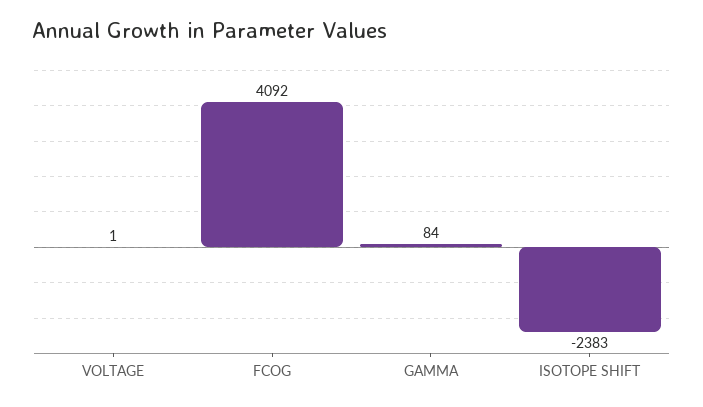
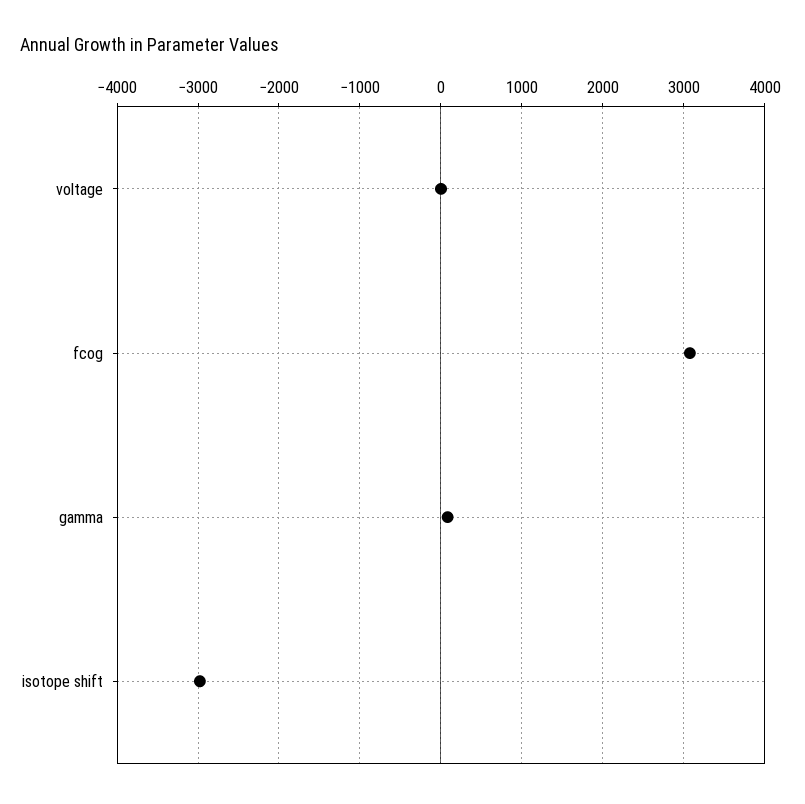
FCOG: 4092 -> 3100
ISOTOPE SHIFT: -2383 -> -3000

